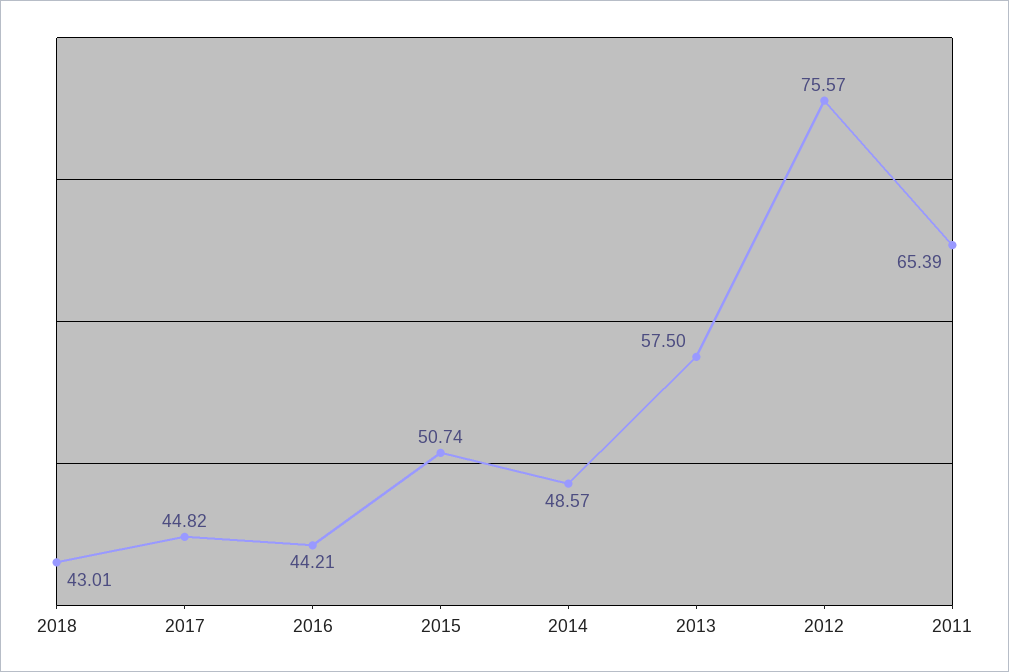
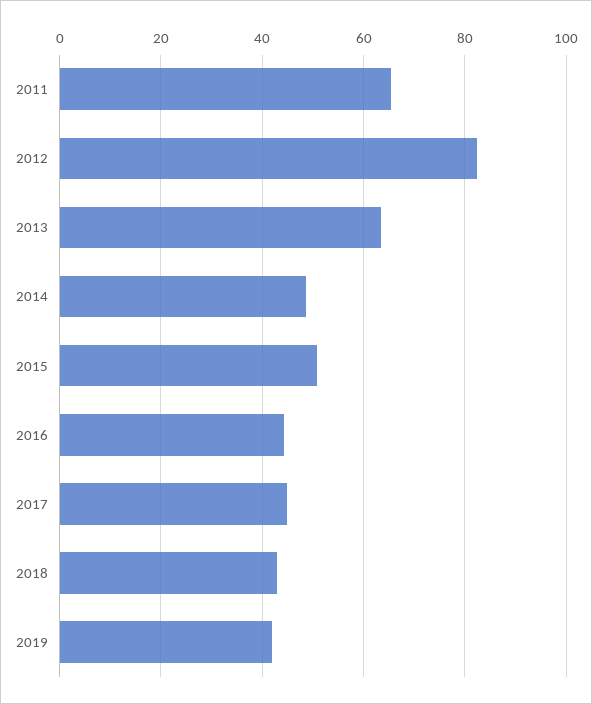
2013: 57.5 -> 64
2012: 75.57 -> 82
2019: none -> 42

